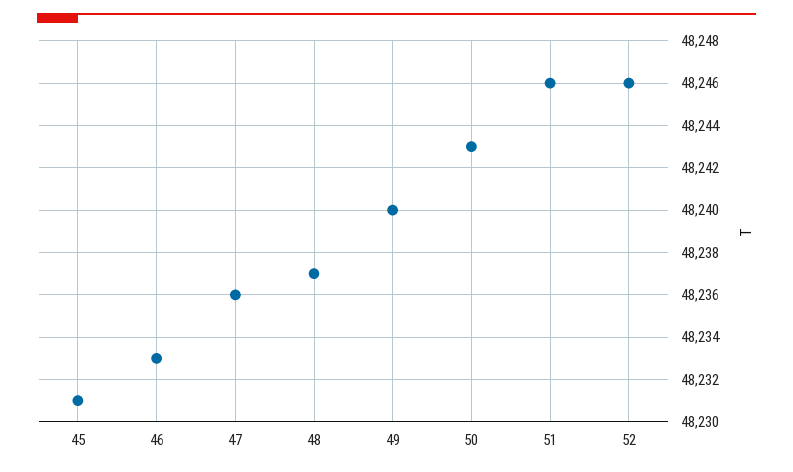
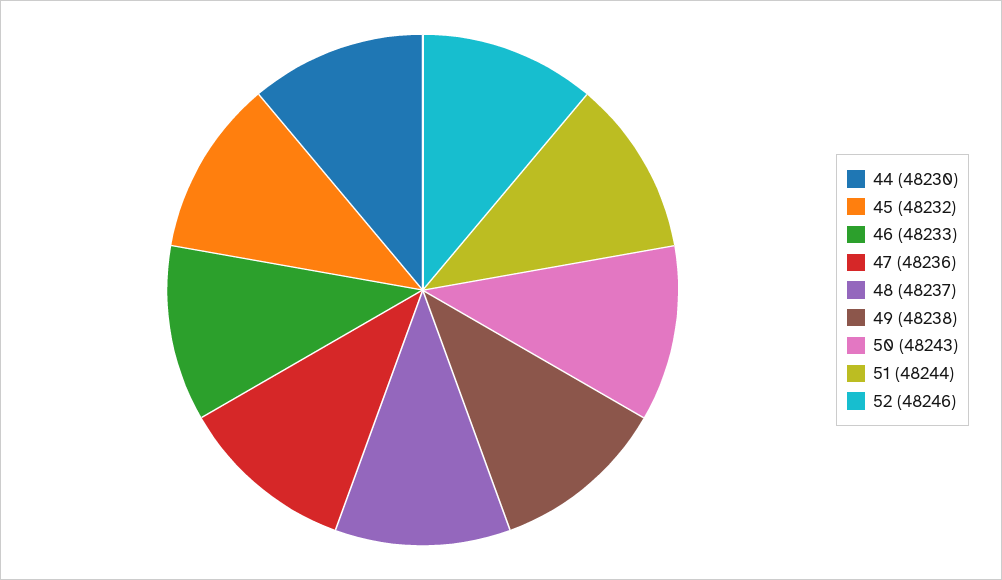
45: 48231 -> 48232
49: 48240 -> 48238
51: 48246 -> 48244
44: none -> 48230

